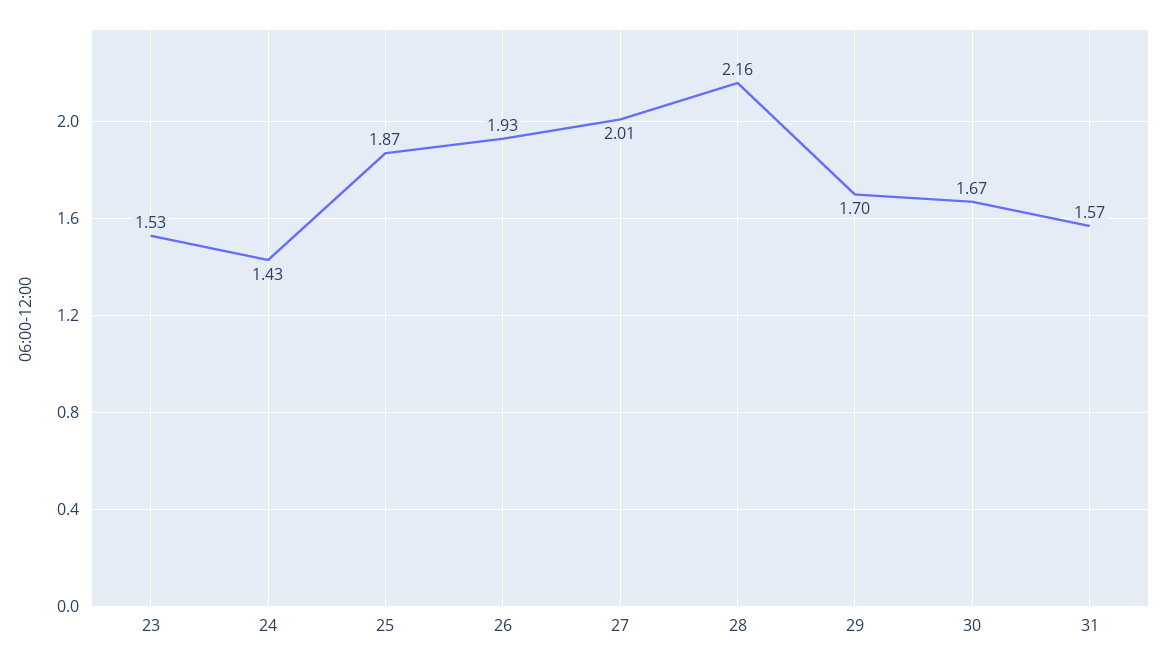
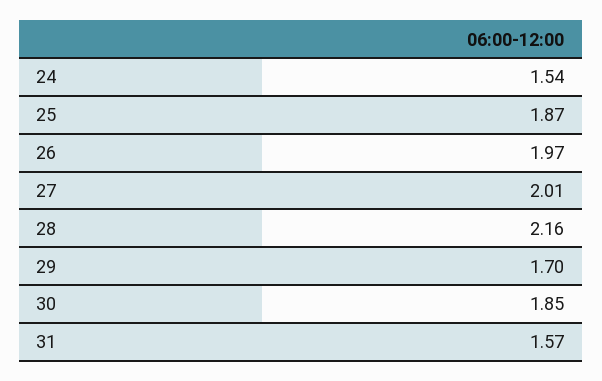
23: 1.53 -> none
24: 1.43 -> 1.54
26: 1.93 -> 1.97
30: 1.67 -> 1.85

